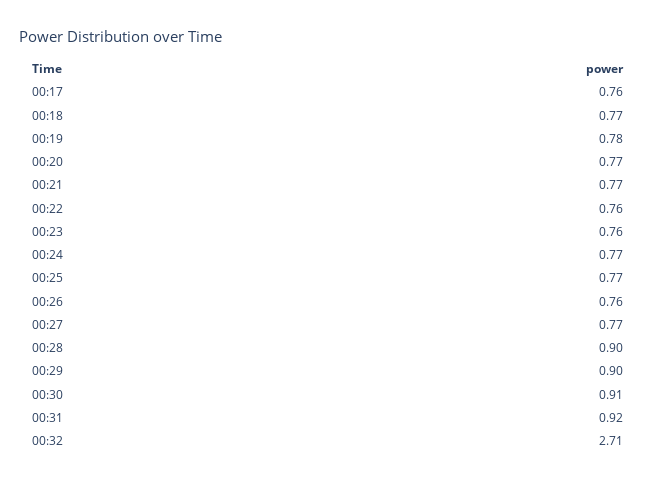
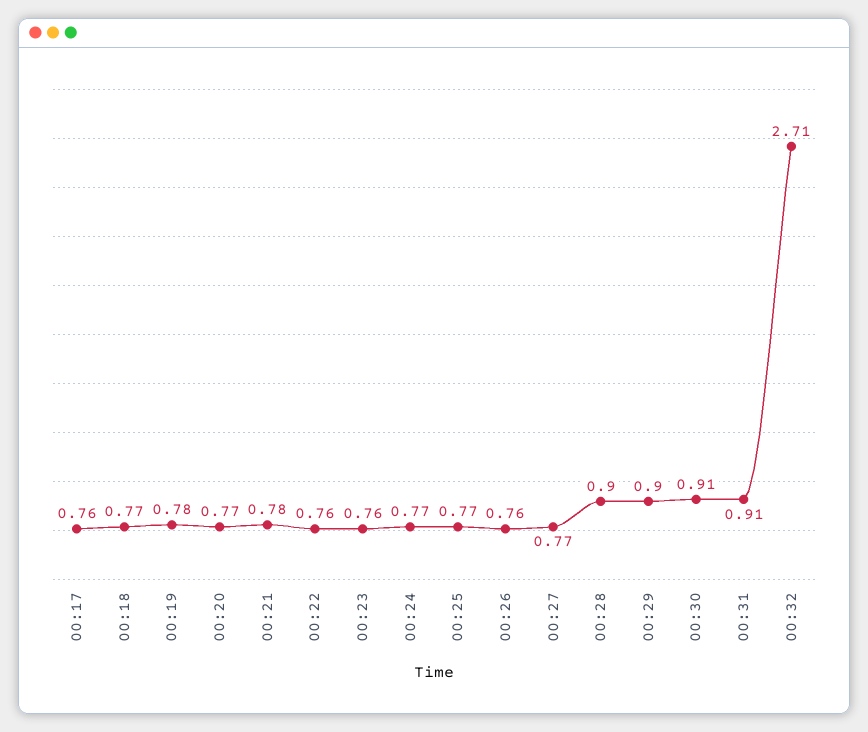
00:21: 0.77 -> 0.78
00:31: 0.92 -> 0.91

